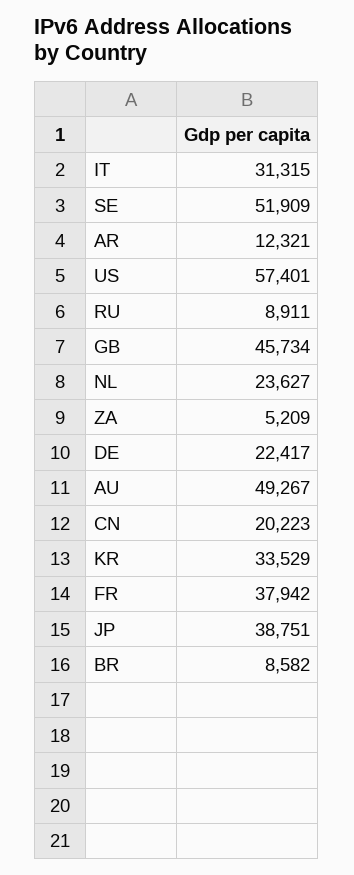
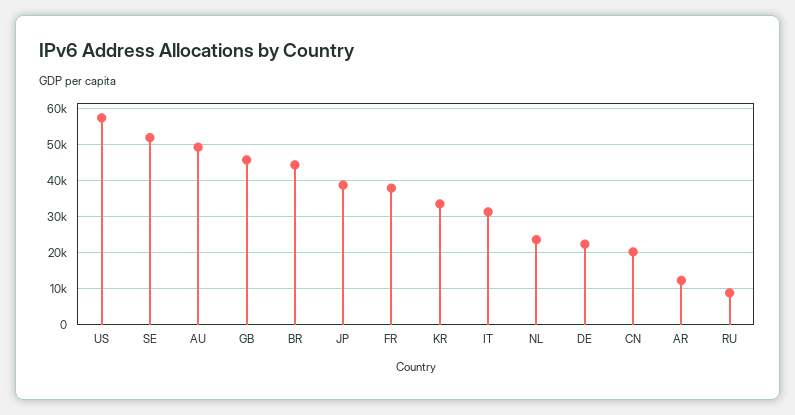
ZA: 5209 -> none
BR: 8582 -> 44000

